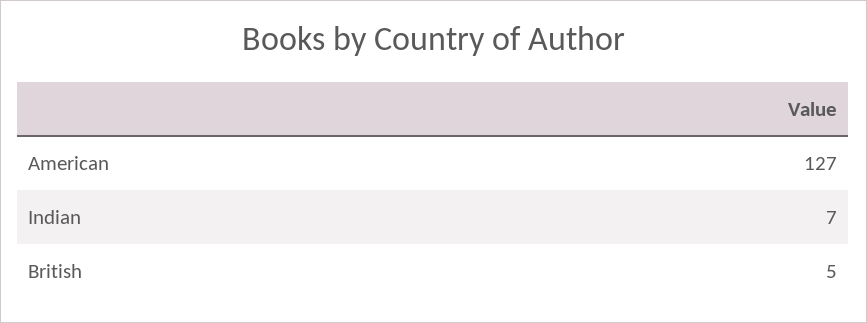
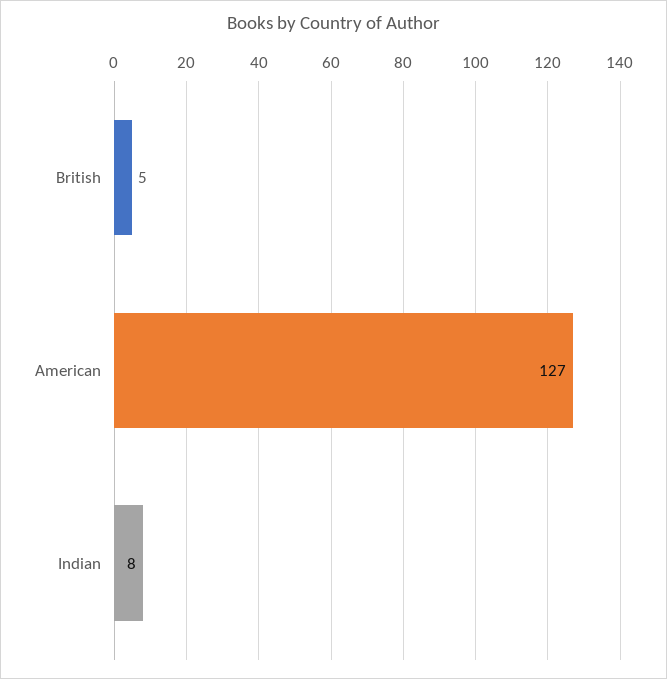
Indian: 7 -> 8

